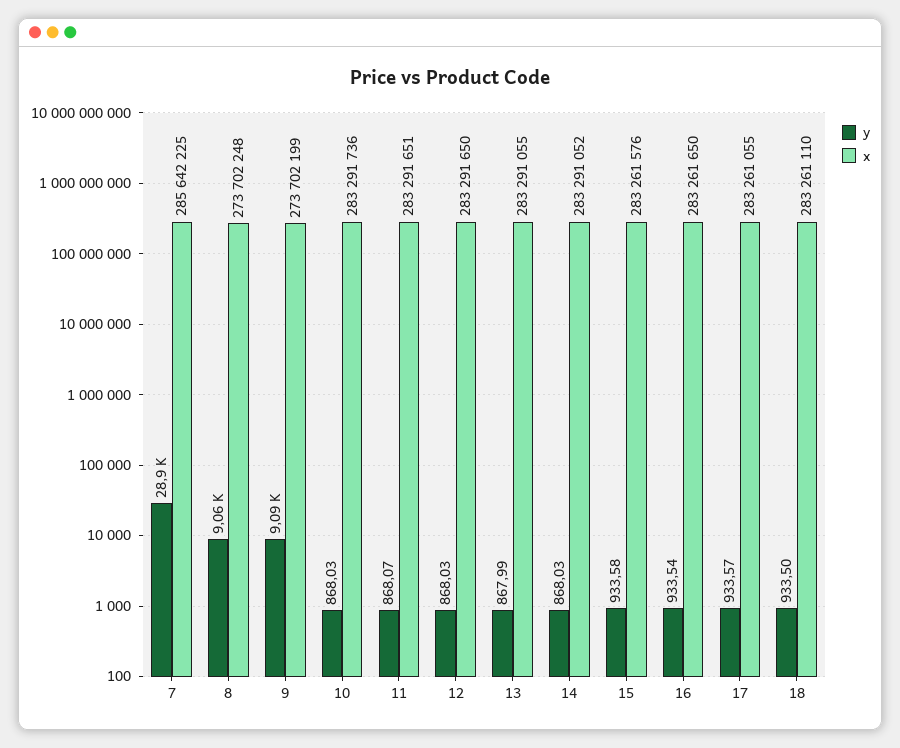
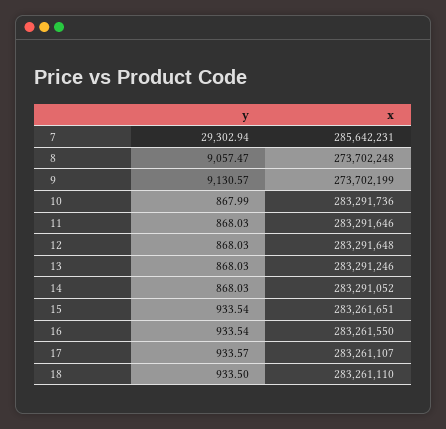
y, 7: 28900 -> 29302.94
x, 7: 285642225 -> 285642231
y, 9: 9090 -> 9130.57
y, 10: 868.03 -> 867.99
y, 11: 868.07 -> 868.03
x, 11: 283291651 -> 283291646
x, 12: 283291650 -> 283291648
y, 13: 867.99 -> 868.03
x, 13: 283291055 -> 283291246
y, 15: 933.58 -> 933.54
x, 15: 283261576 -> 283261651
x, 16: 283261650 -> 283261550
x, 17: 283261055 -> 283261107

